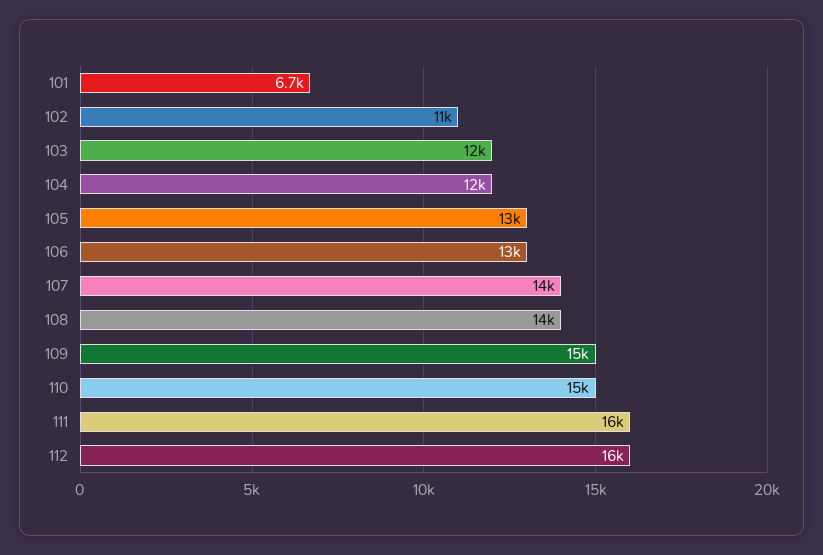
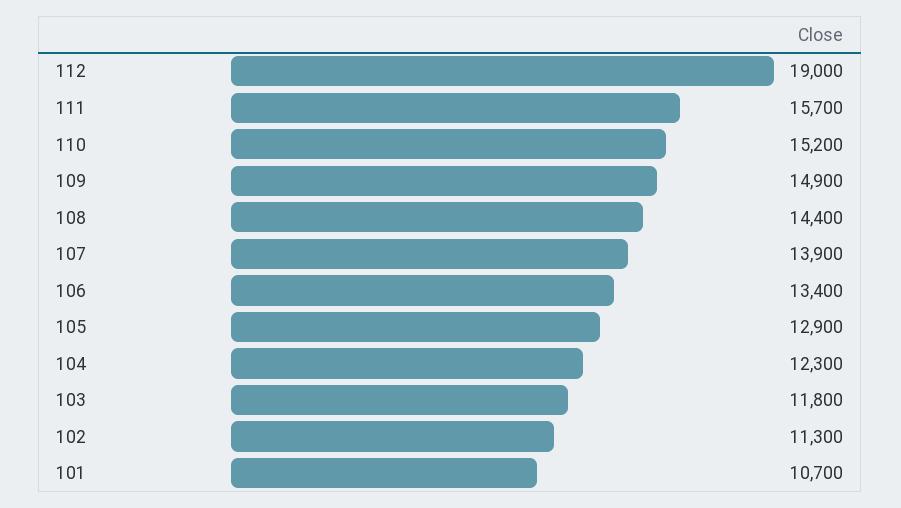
101: 6700 -> 10700
112: 16000 -> 19000

